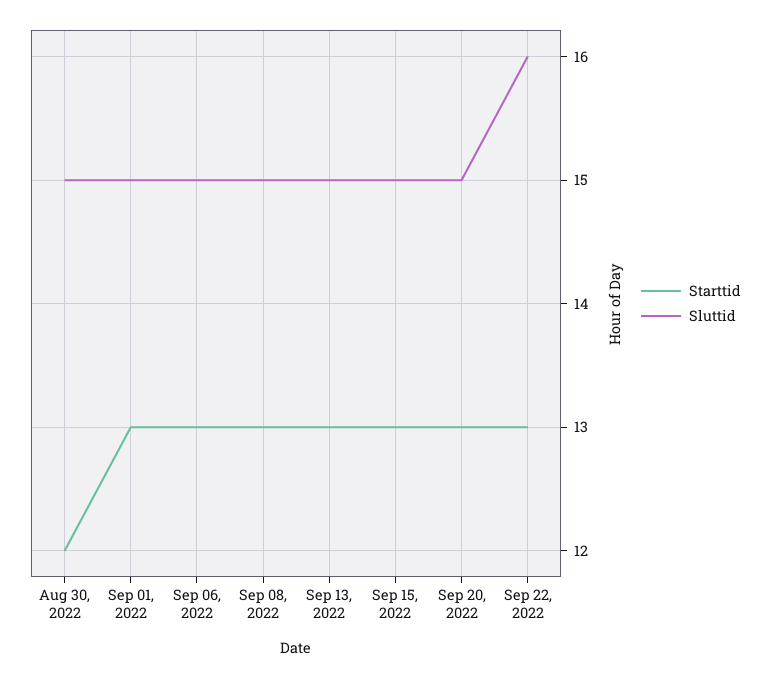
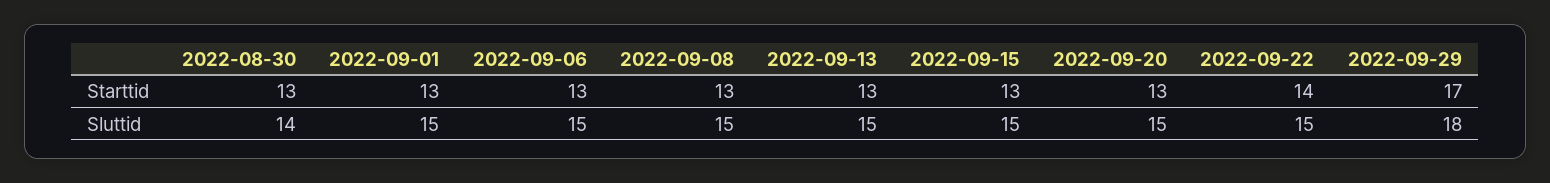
Starttid, Aug 30, 2022: 12 -> 13
Sluttid, Aug 30, 2022: 15 -> 14
Starttid, Sep 22, 2022: 13 -> 14
Sluttid, Sep 22, 2022: 16 -> 15
Starttid, 2022-09-29: none -> 17
Sluttid, 2022-09-29: none -> 18

